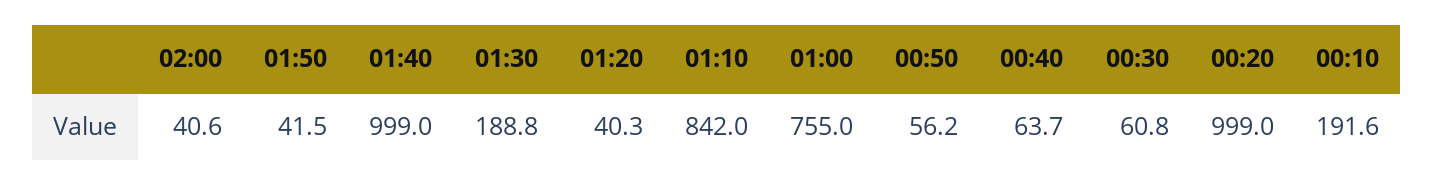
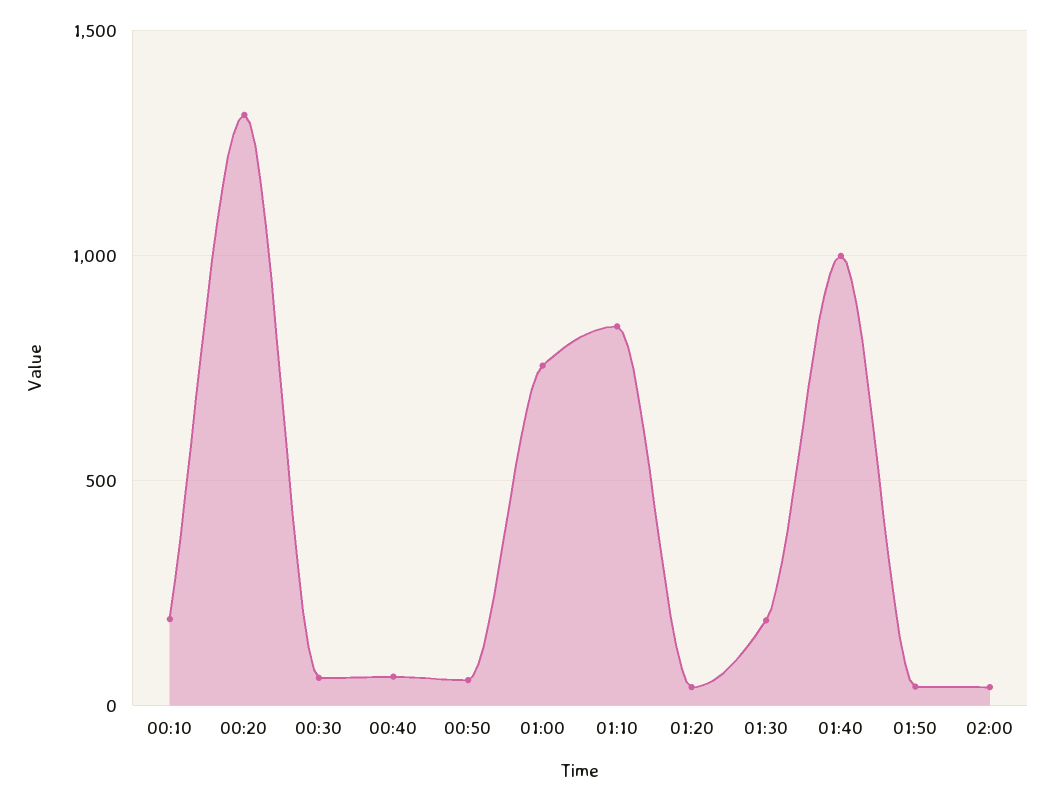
00:20: 999 -> 1300

